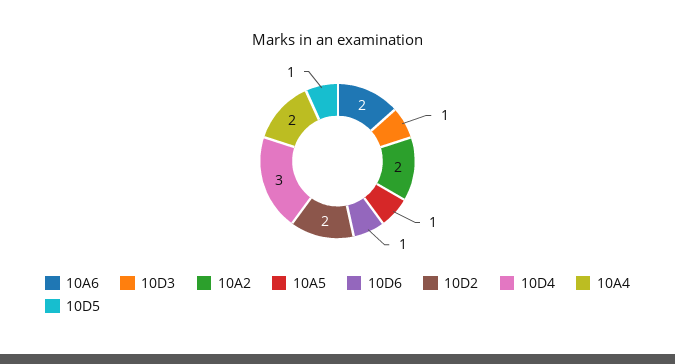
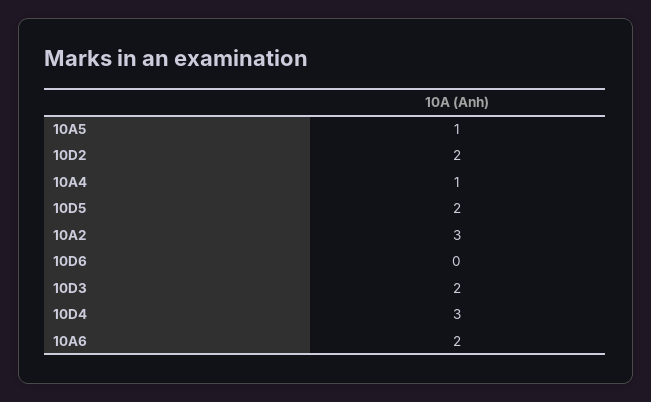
10D3: 1 -> 2
10A2: 2 -> 3
10D6: 1 -> 0
10A4: 2 -> 1
10D5: 1 -> 2

